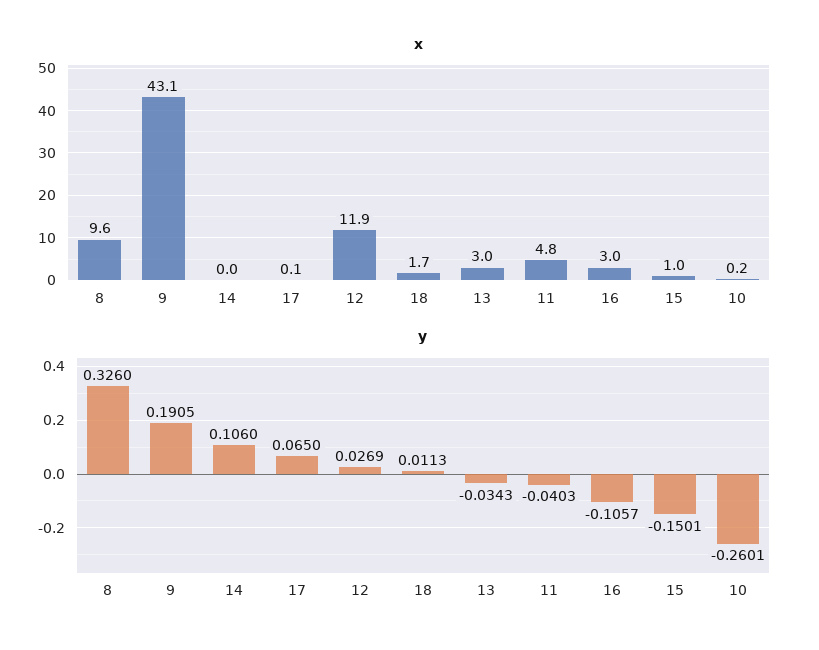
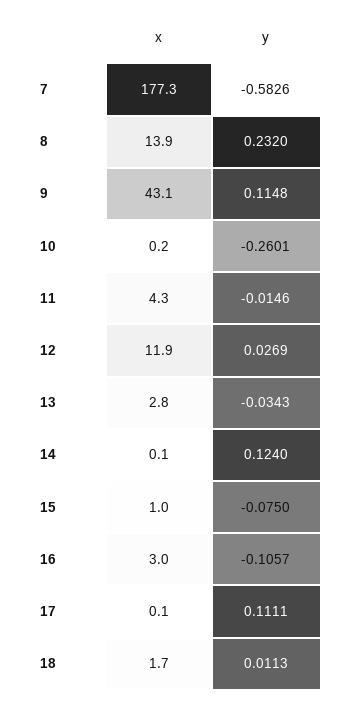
x, 8: 9.6 -> 13.9
x, 14: 0 -> 0.1
x, 13: 3 -> 2.8
x, 11: 4.8 -> 4.3
y, 8: 0.326 -> 0.232
y, 9: 0.1905 -> 0.1148
y, 14: 0.106 -> 0.124
y, 17: 0.065 -> 0.1111
y, 11: -0.0403 -> -0.0146
y, 15: -0.1501 -> -0.075
x, 7: none -> 177.3
y, 7: none -> -0.5826

